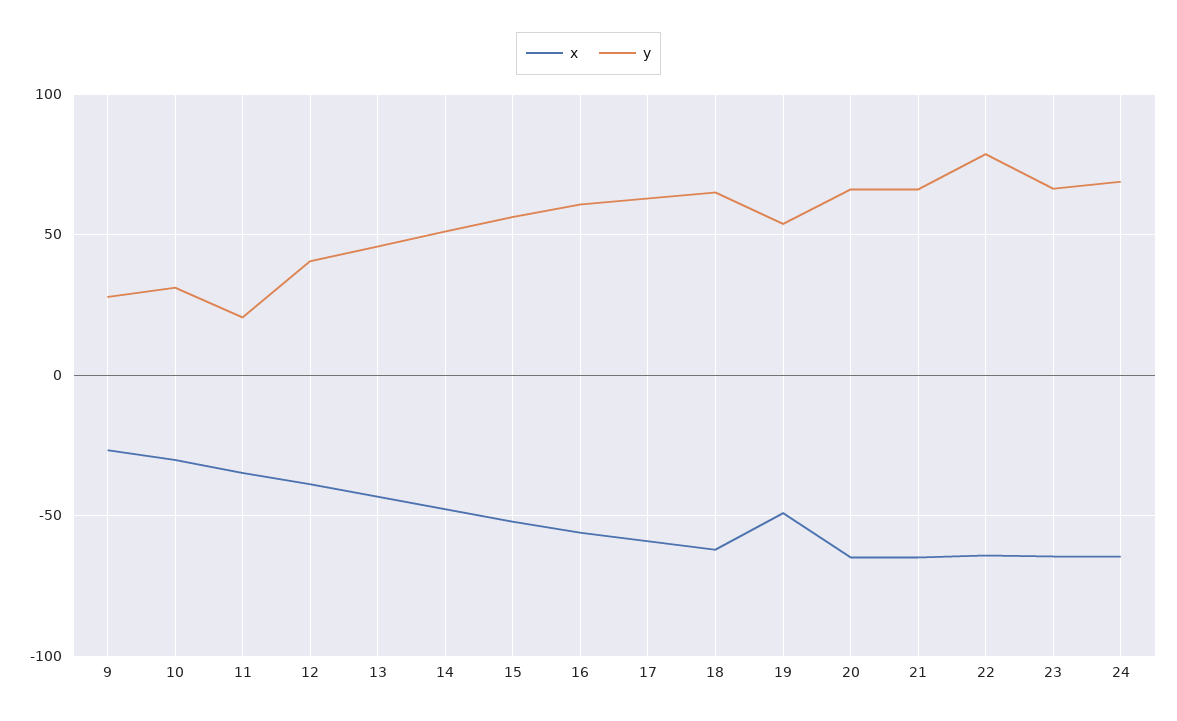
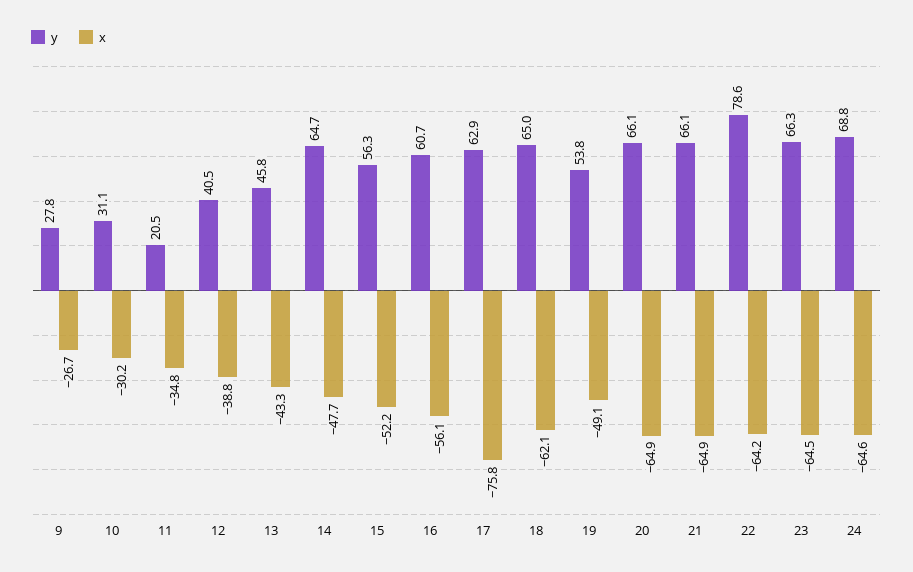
y, 14: 50 -> 64.7
x, 17: -60 -> -75.8

